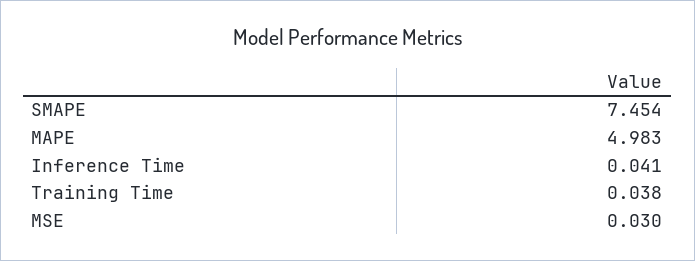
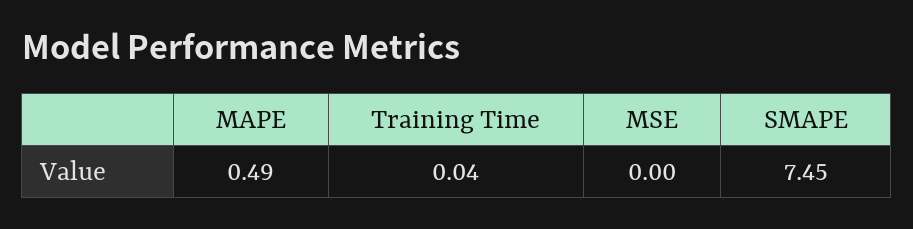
MAPE: 4.983 -> 0.49
Inference Time: 0.041 -> none
MSE: 0.03 -> 0

